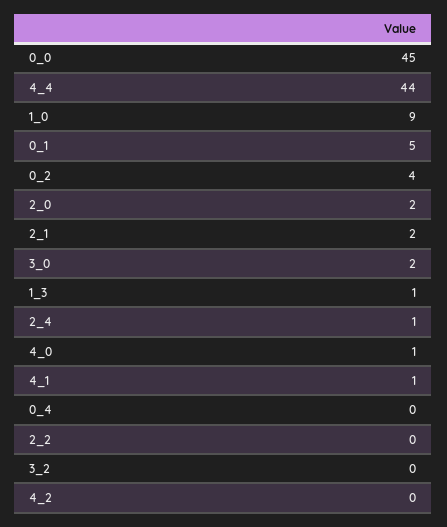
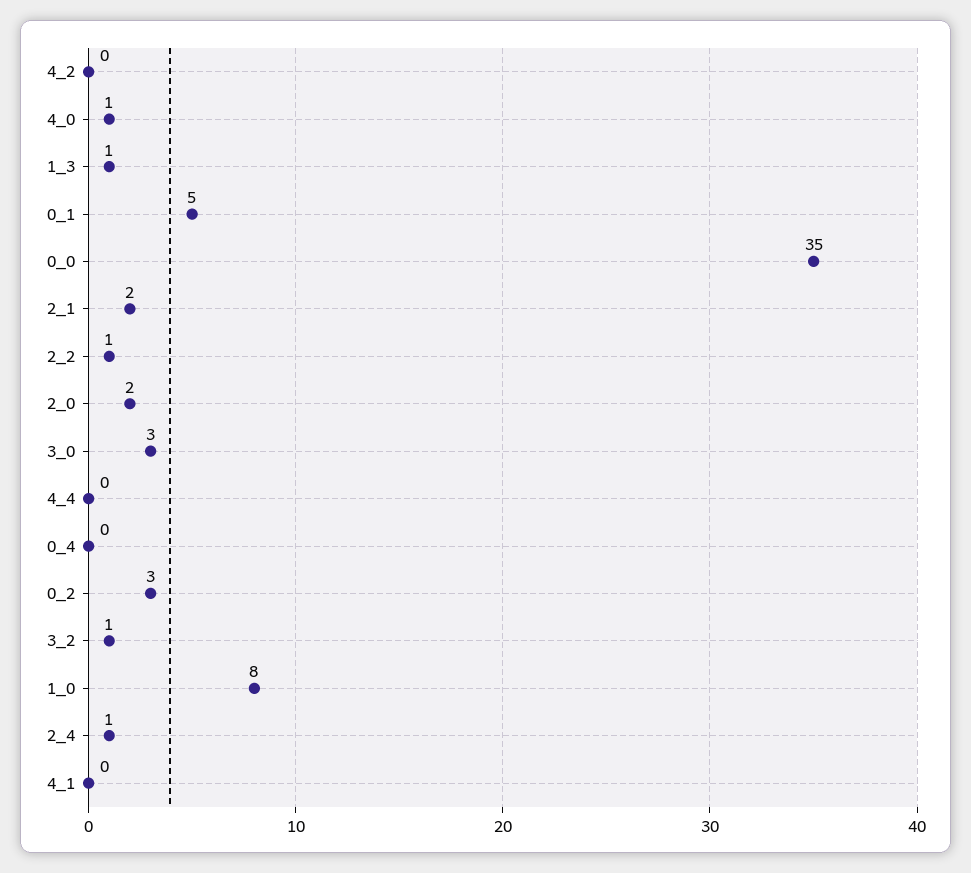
0_0: 45 -> 35
4_4: 44 -> 0
1_0: 9 -> 8
0_2: 4 -> 3
3_0: 2 -> 3
4_1: 1 -> 0
2_2: 0 -> 1
3_2: 0 -> 1

